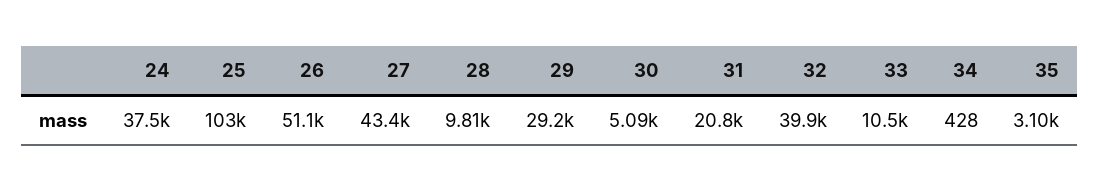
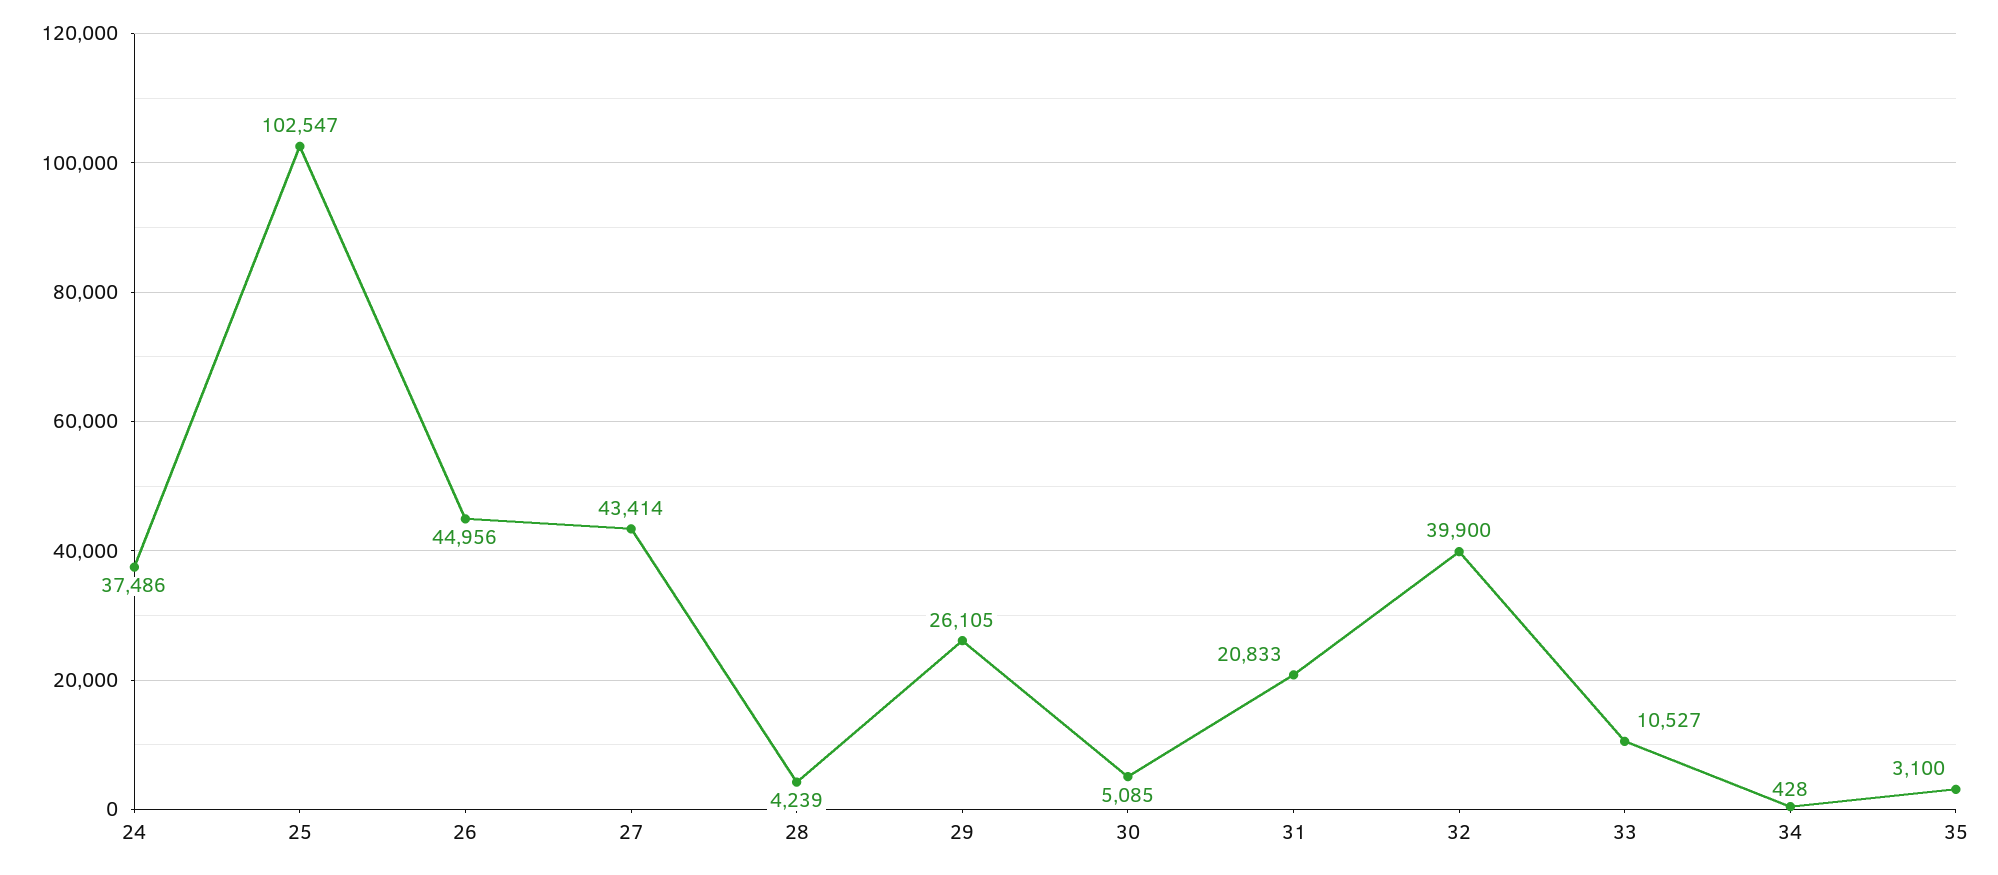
26: 51100 -> 44956
28: 9810 -> 4239
29: 29200 -> 26105

